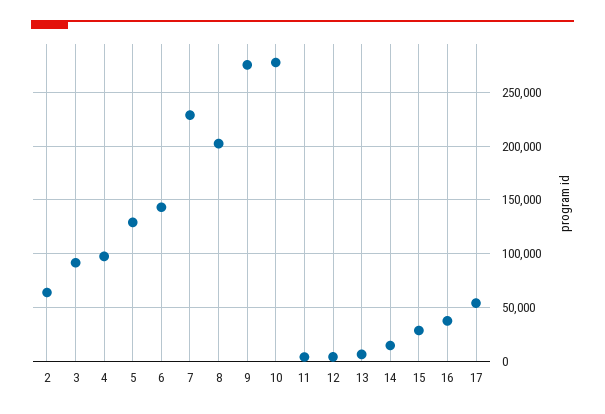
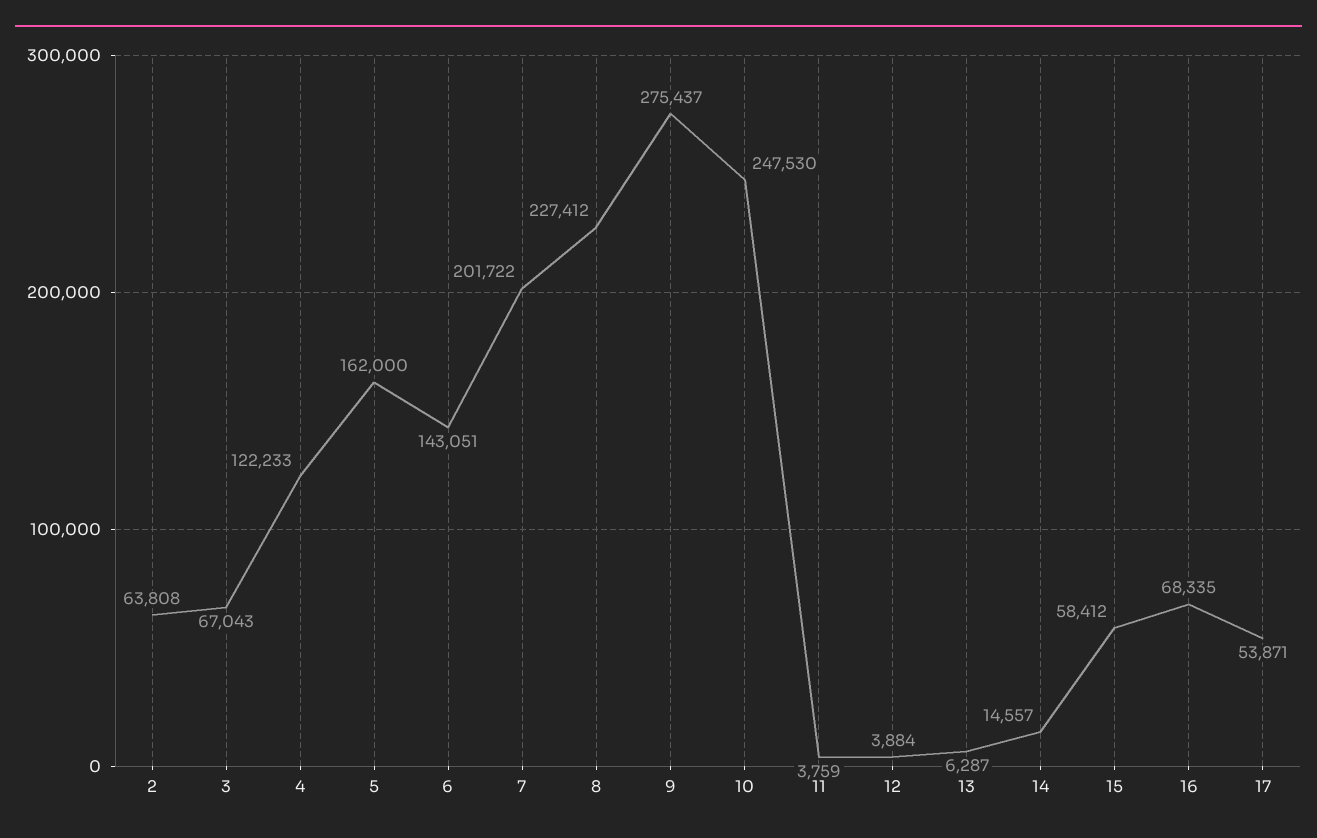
3: 90000 -> 67043
4: 100000 -> 122233
5: 130000 -> 162000
7: 230000 -> 201722
8: 200000 -> 227412
10: 280000 -> 247530
15: 30000 -> 58412
16: 40000 -> 68335

